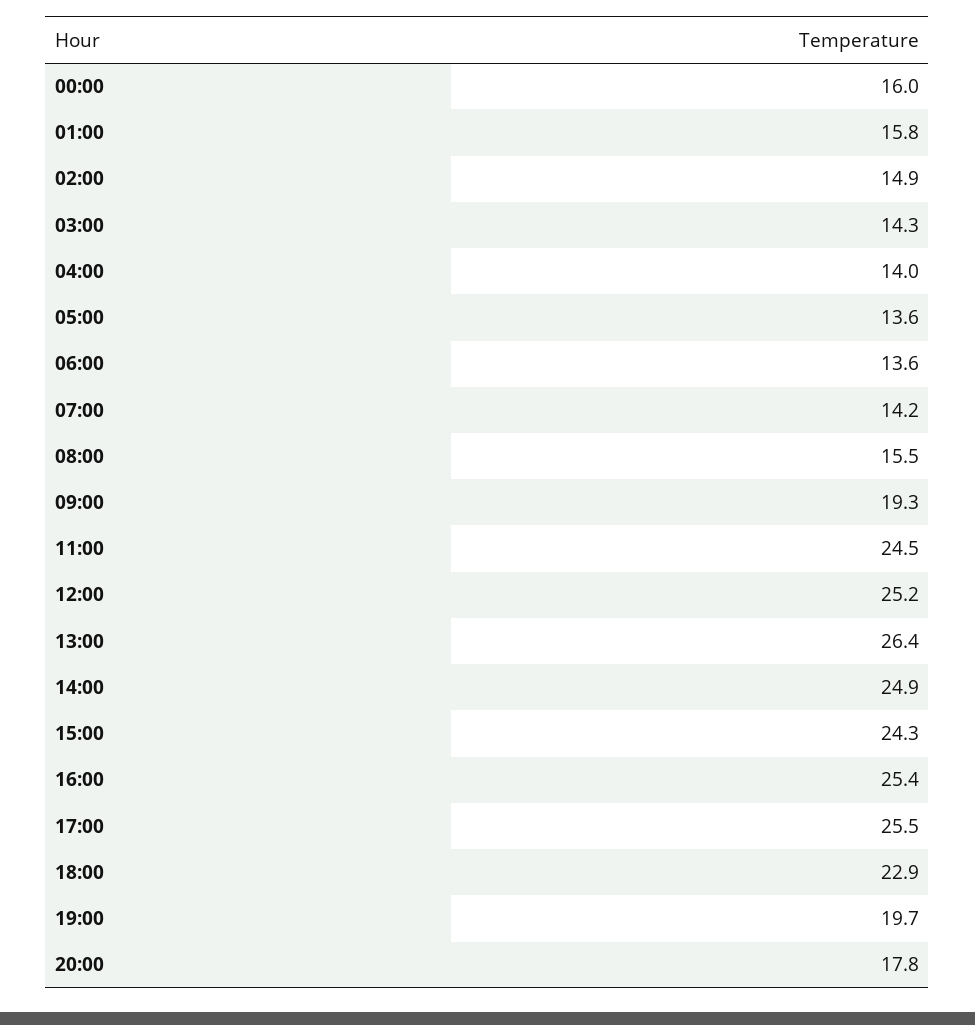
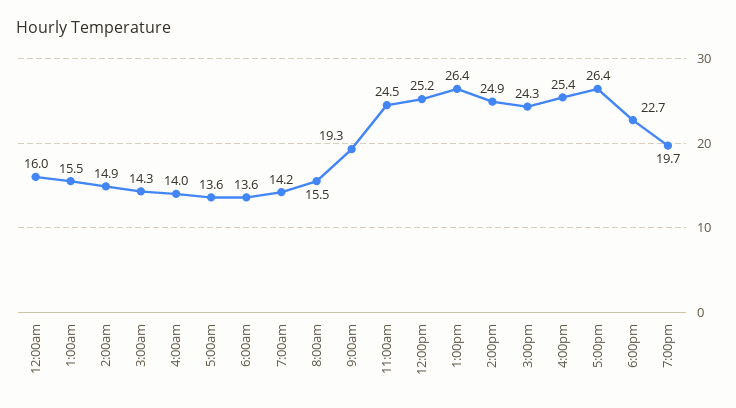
01:00: 15.8 -> 15.5
17:00: 25.5 -> 26.4
18:00: 22.9 -> 22.7
20:00: 17.8 -> none

